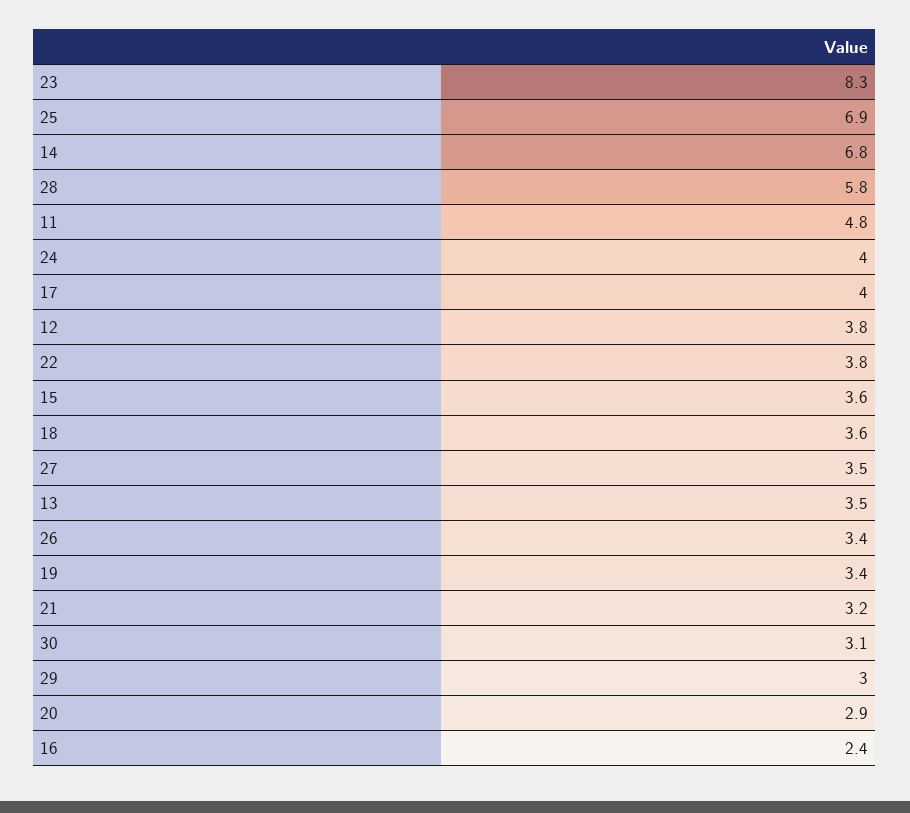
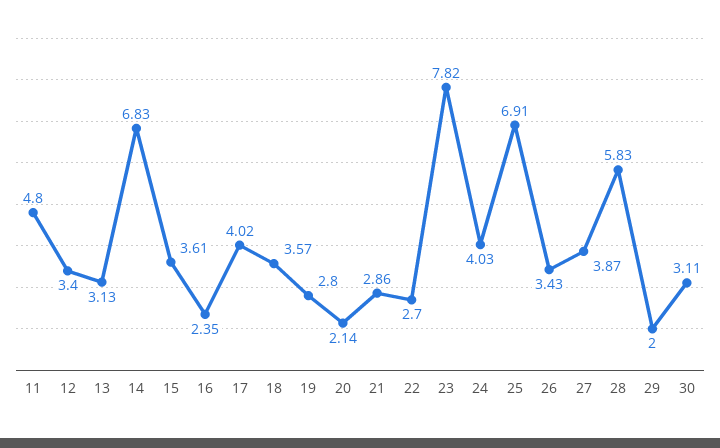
23: 8.3 -> 7.82
12: 3.8 -> 3.4
22: 3.8 -> 2.7
27: 3.5 -> 3.87
13: 3.5 -> 3.13
19: 3.4 -> 2.8
21: 3.2 -> 2.86
29: 3 -> 2
20: 2.9 -> 2.14

